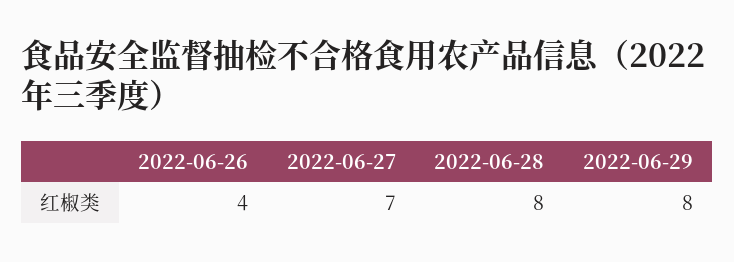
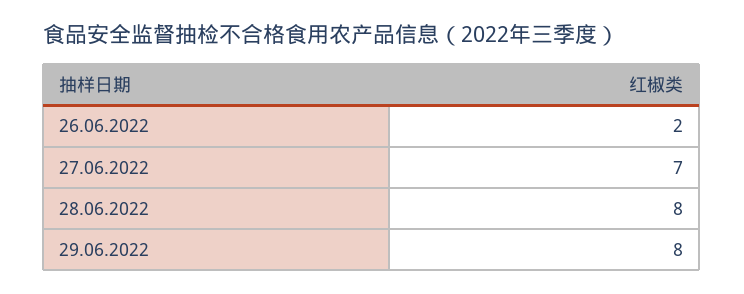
2022-06-26: 4 -> 2

